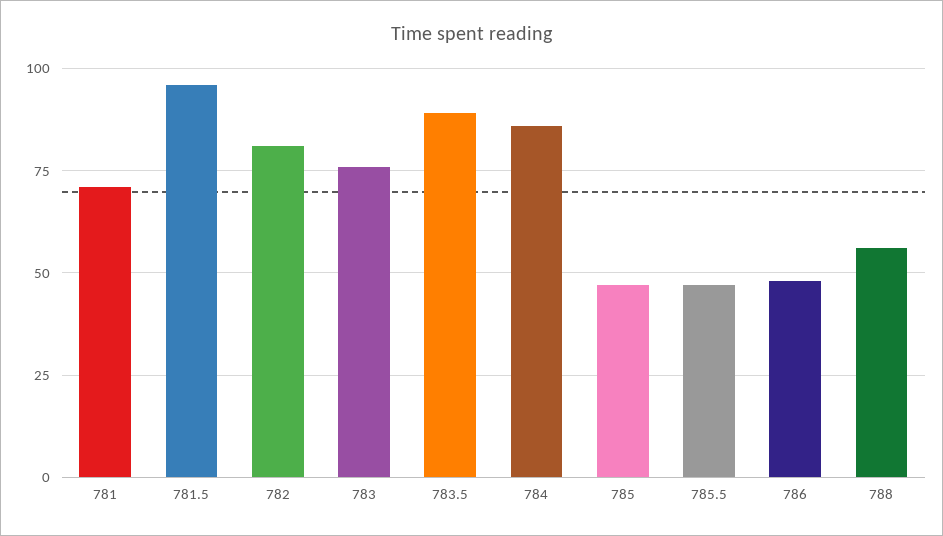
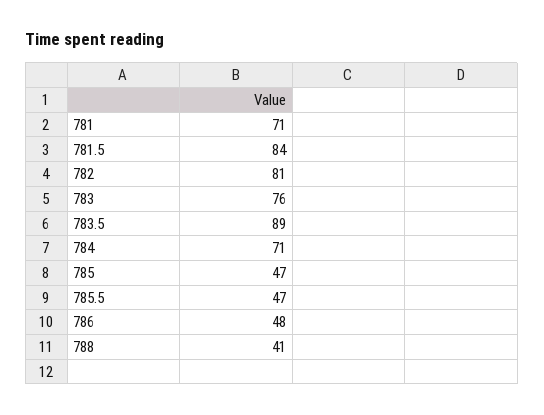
781.5: 95 -> 84
784: 85 -> 71
788: 55 -> 41

